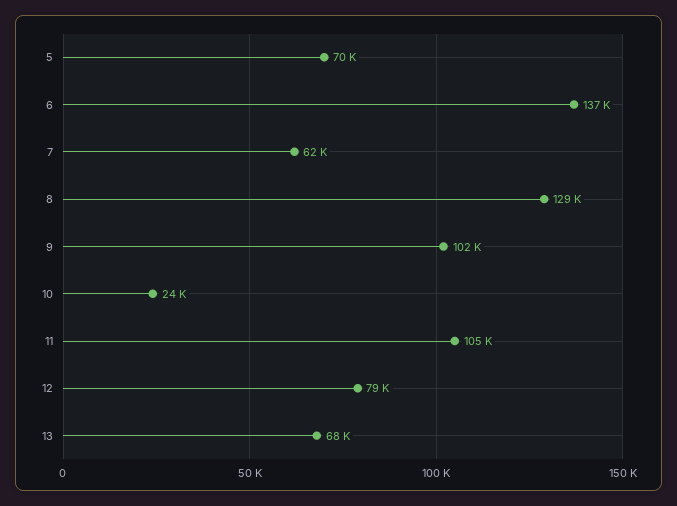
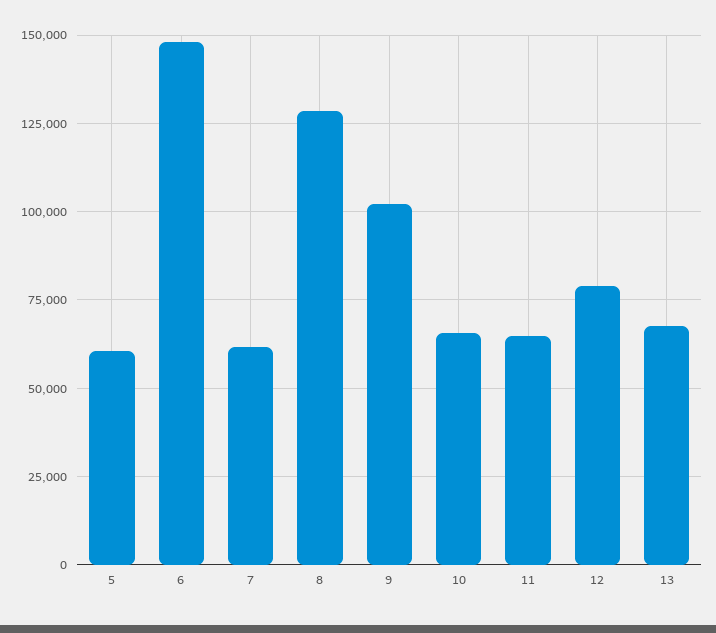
5: 70000 -> 60000
6: 137000 -> 147500
10: 24000 -> 65000
11: 105000 -> 65000

